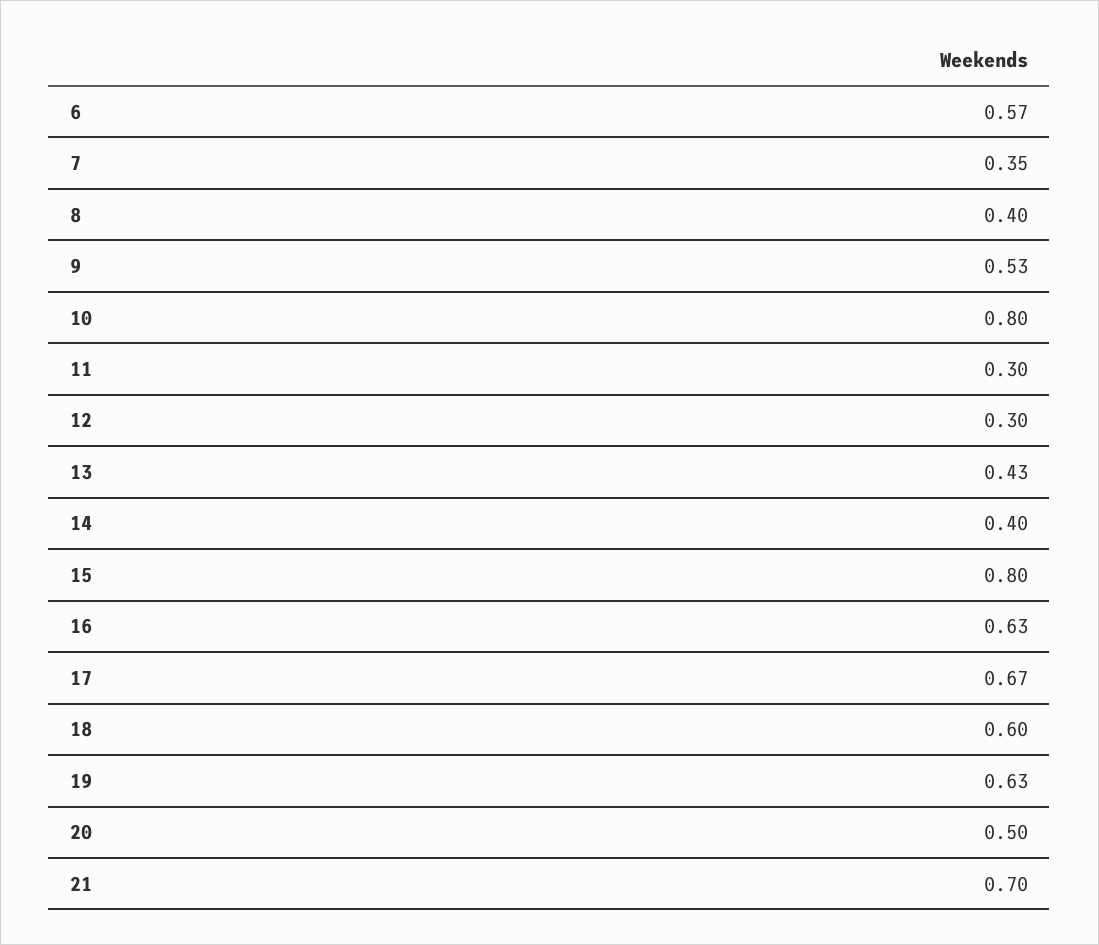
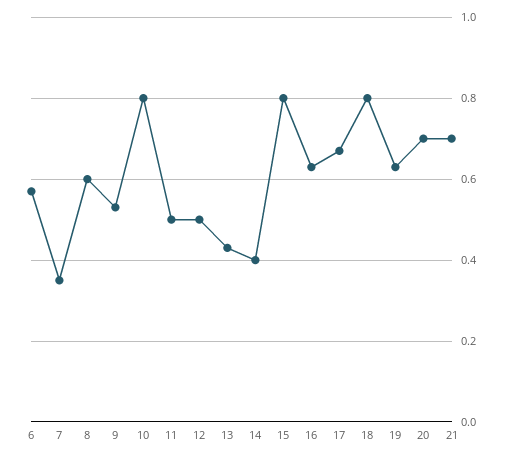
8: 0.4 -> 0.6
11: 0.3 -> 0.5
12: 0.3 -> 0.5
18: 0.6 -> 0.8
20: 0.5 -> 0.7

